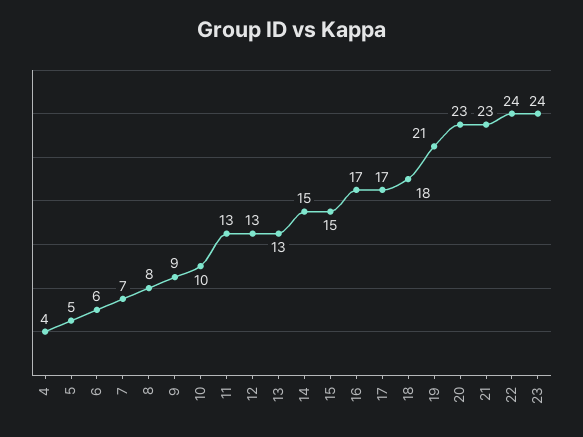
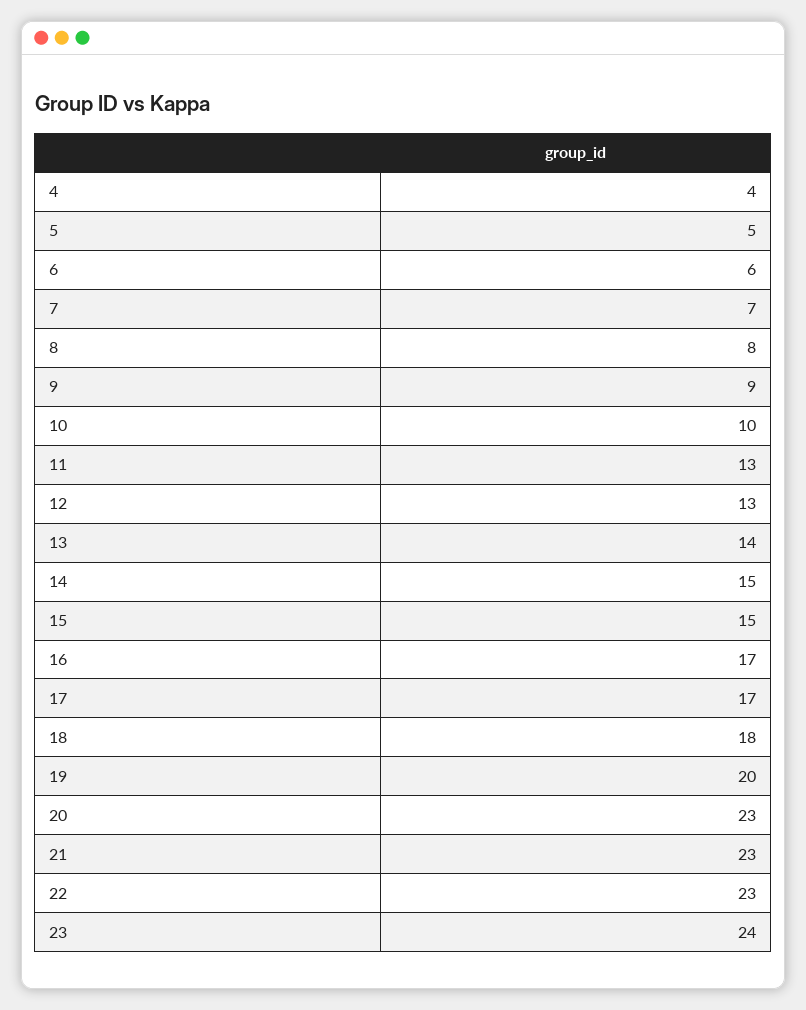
13: 13 -> 14
19: 21 -> 20
22: 24 -> 23

